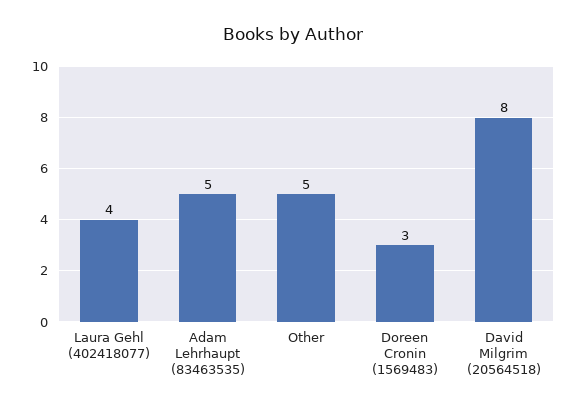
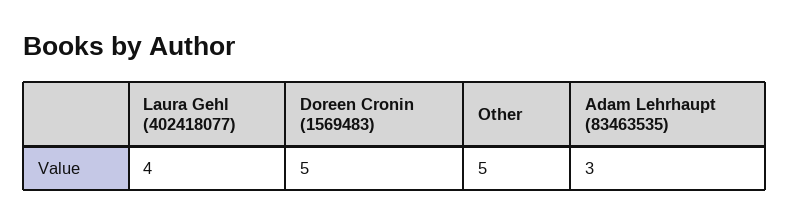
Adam Lehrhaupt (83463535): 5 -> 3
Doreen Cronin (1569483): 3 -> 5
David Milgrim (20564518): 8 -> none

